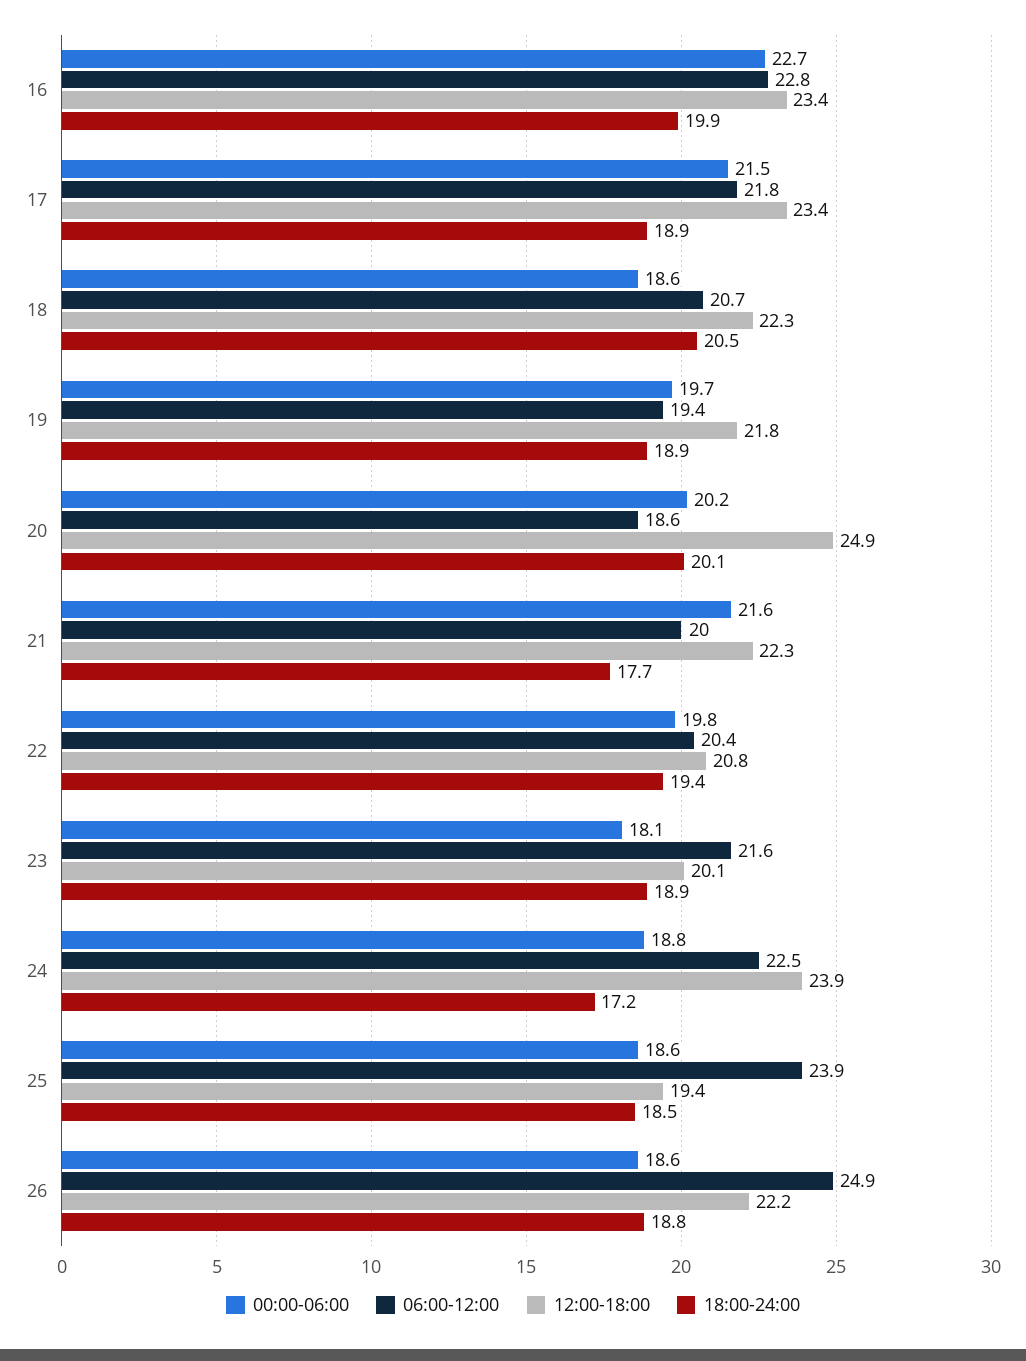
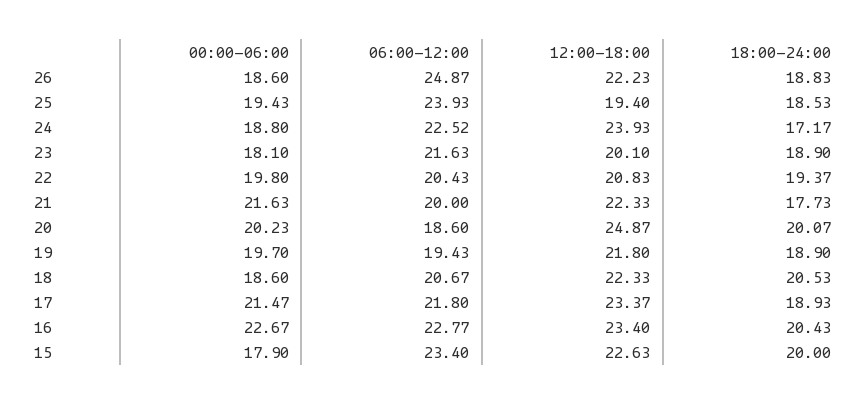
18:00-24:00, 16: 19.9 -> 20.43
00:00-06:00, 25: 18.6 -> 19.43
00:00-06:00, 15: none -> 17.9
06:00-12:00, 15: none -> 23.4
12:00-18:00, 15: none -> 22.63
18:00-24:00, 15: none -> 20

